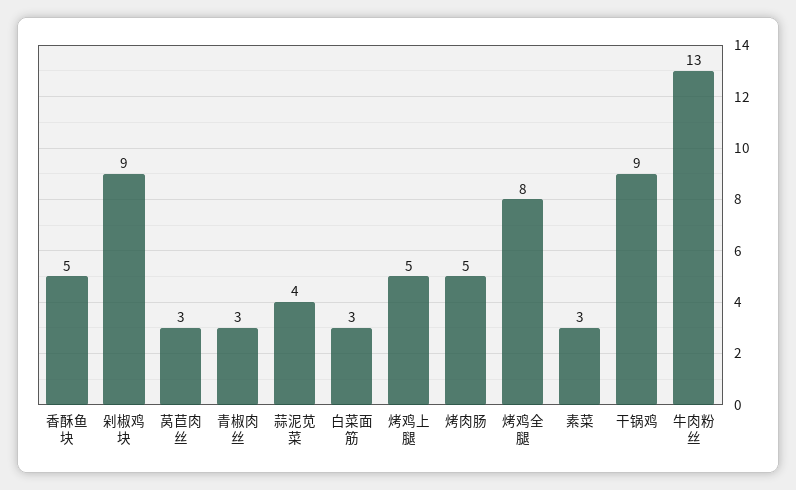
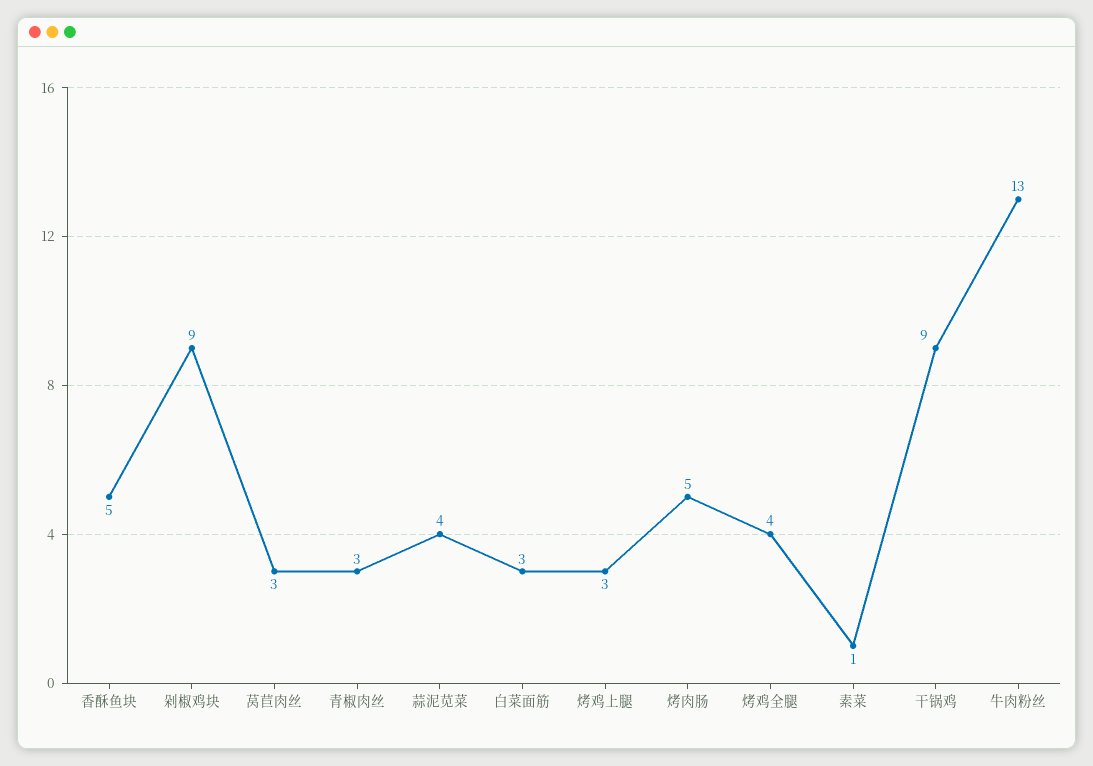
烤鸡上腿: 5 -> 3
烤鸡全腿: 8 -> 4
素菜: 3 -> 1

